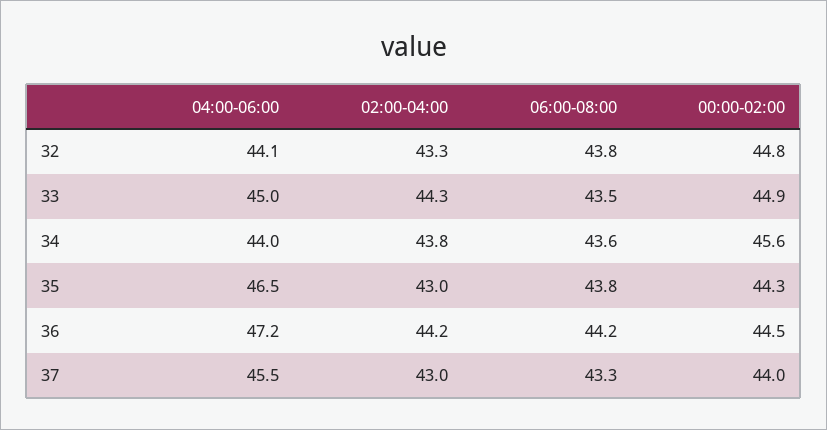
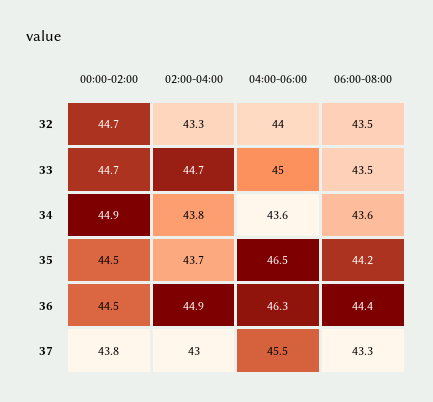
04:00-06:00, 32: 44.1 -> 44
06:00-08:00, 32: 43.8 -> 43.5
00:00-02:00, 32: 44.8 -> 44.7
02:00-04:00, 33: 44.3 -> 44.7
00:00-02:00, 33: 44.9 -> 44.7
04:00-06:00, 34: 44 -> 43.6
00:00-02:00, 34: 45.6 -> 44.9
02:00-04:00, 35: 43 -> 43.7
06:00-08:00, 35: 43.8 -> 44.2
00:00-02:00, 35: 44.3 -> 44.5
04:00-06:00, 36: 47.2 -> 46.3
02:00-04:00, 36: 44.2 -> 44.9
06:00-08:00, 36: 44.2 -> 44.4
00:00-02:00, 37: 44 -> 43.8

